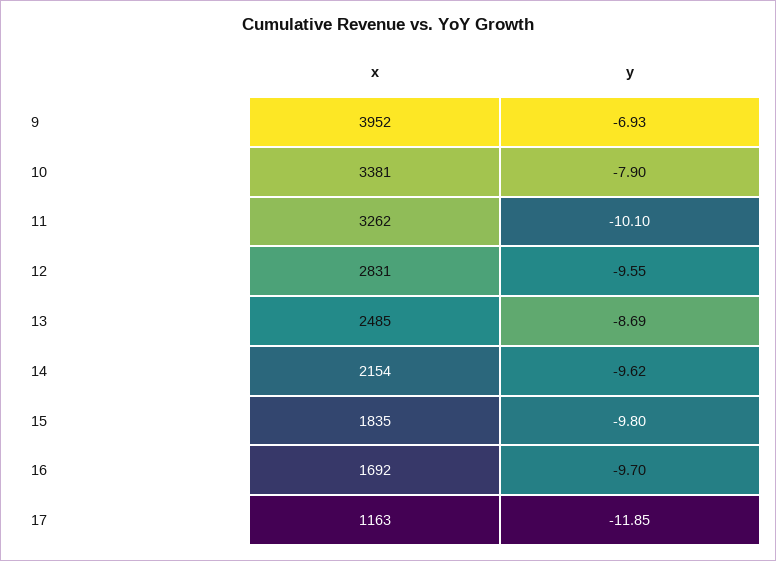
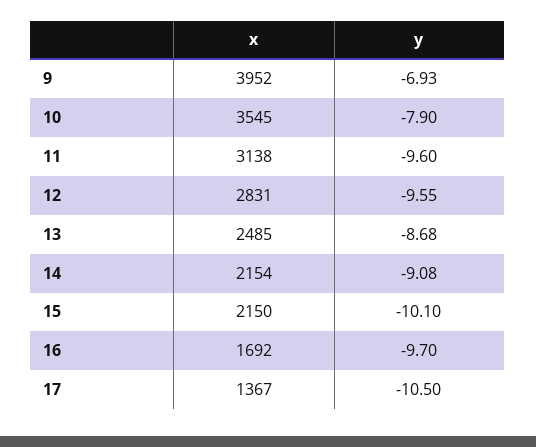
x, 10: 3381 -> 3545
x, 11: 3262 -> 3138
y, 11: -10.1 -> -9.6
y, 13: -8.69 -> -8.68
y, 14: -9.62 -> -9.08
x, 15: 1835 -> 2150
y, 15: -9.8 -> -10.1
x, 17: 1163 -> 1367
y, 17: -11.85 -> -10.5

